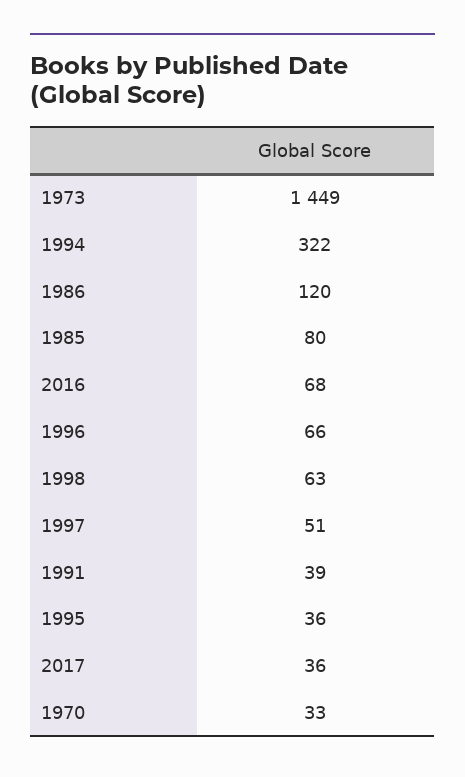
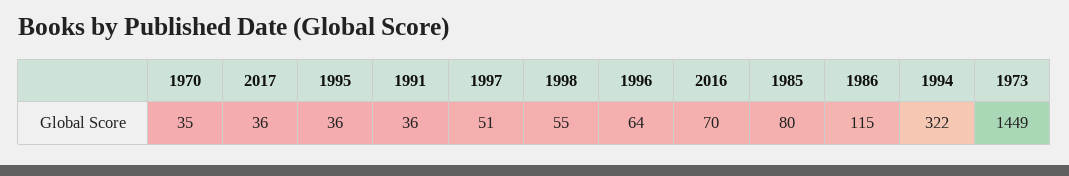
1986: 120 -> 115
2016: 68 -> 70
1996: 66 -> 64
1998: 63 -> 55
1991: 39 -> 36
1970: 33 -> 35

